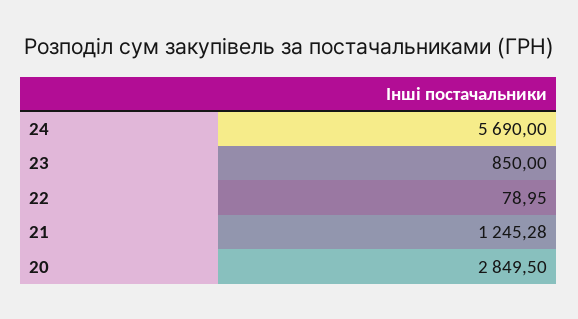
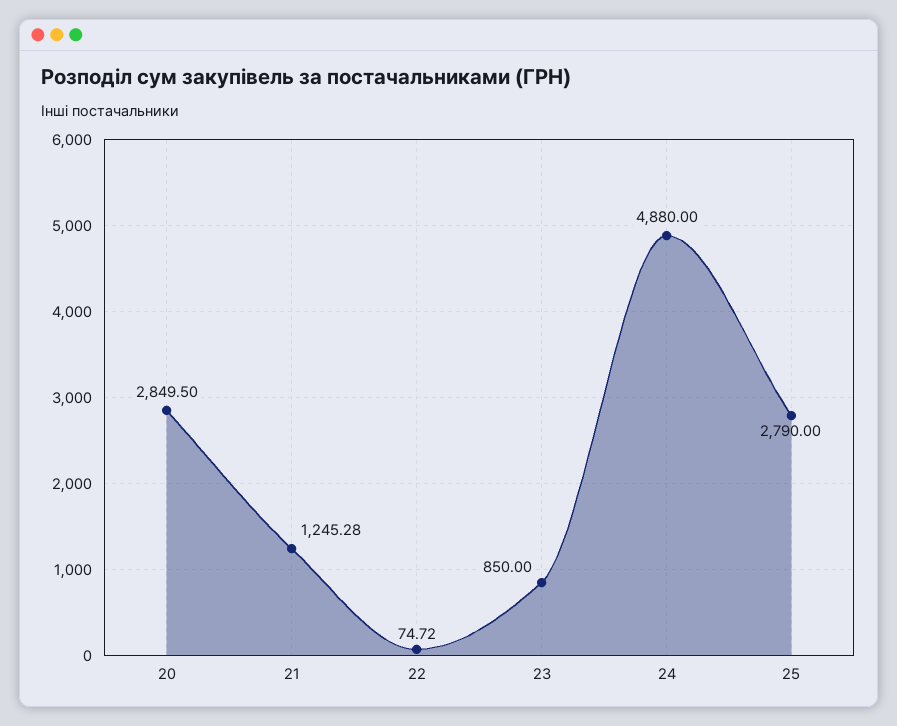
24: 5690 -> 4880
22: 78.95 -> 74.72
25: none -> 2790

